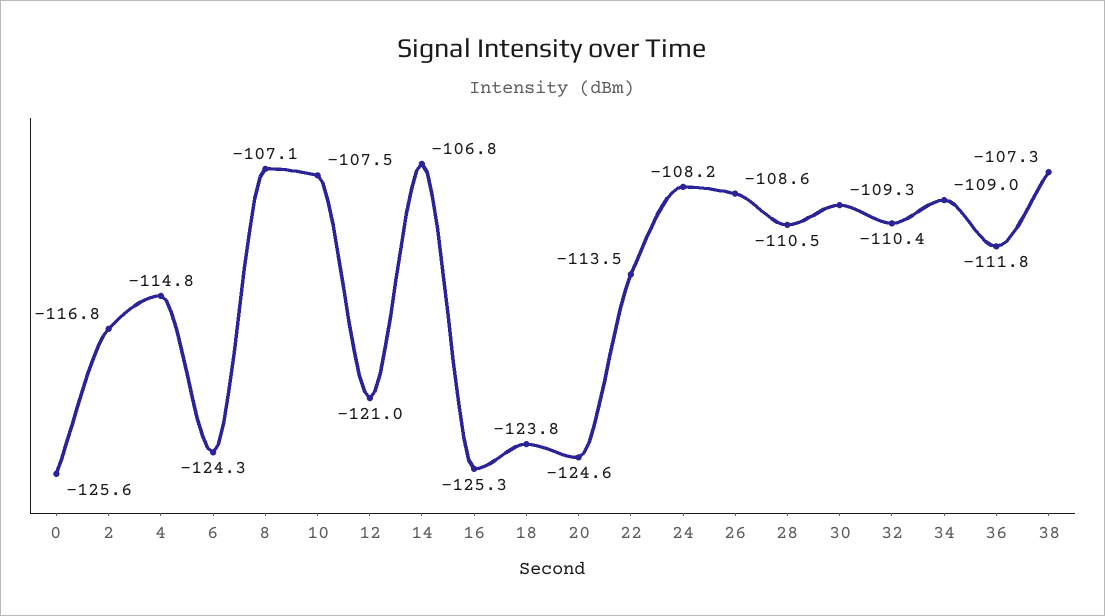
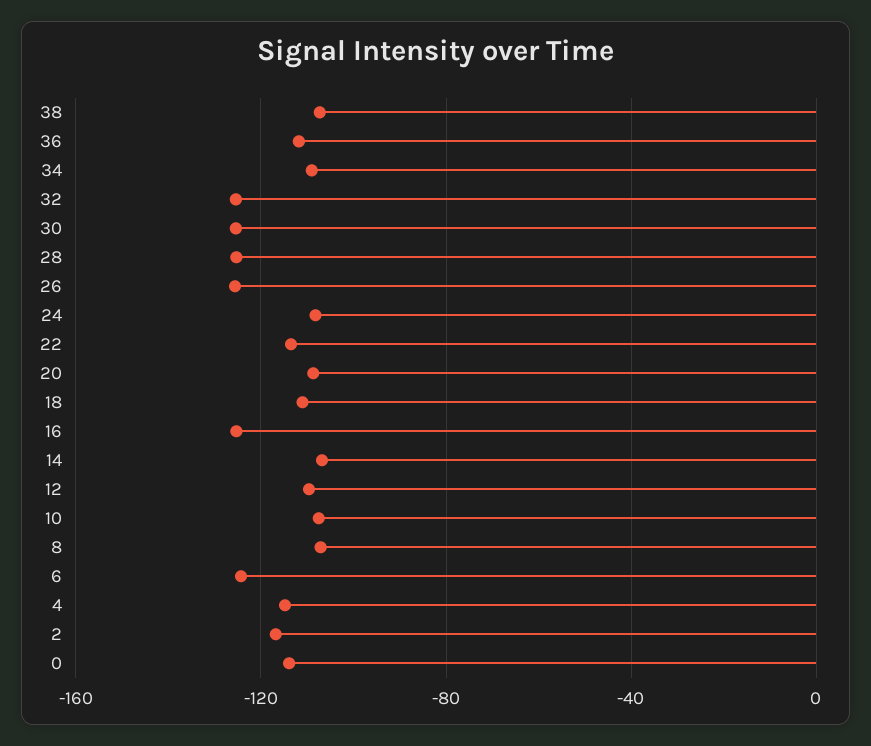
0: -125.6 -> -115
12: -121 -> -110
18: -123.8 -> -110
20: -124.6 -> -110
26: -108.6 -> -125
28: -110.5 -> -125
30: -109.3 -> -125
32: -110.4 -> -125

